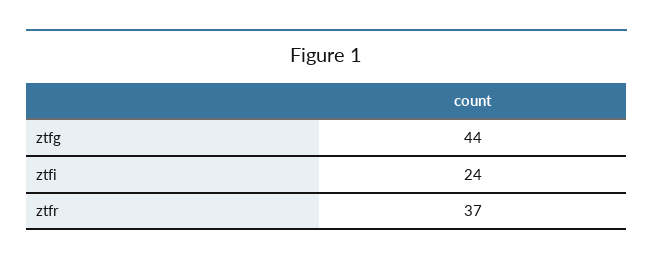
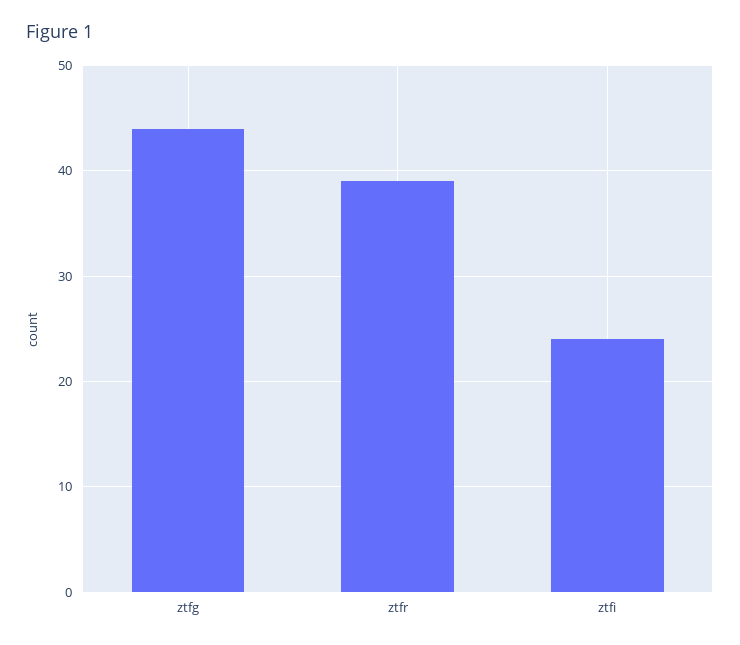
ztfr: 37 -> 39

